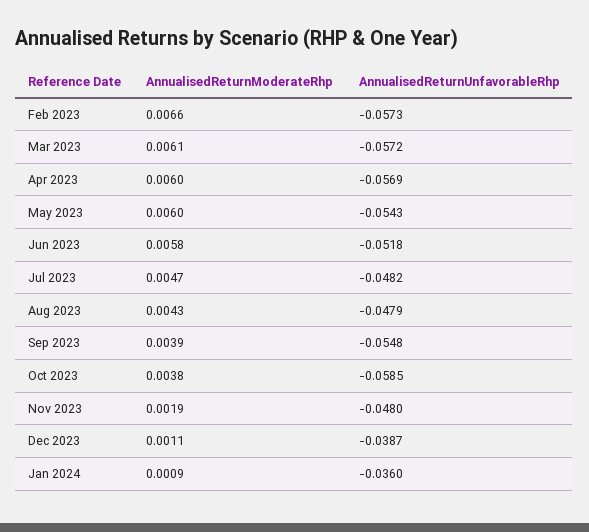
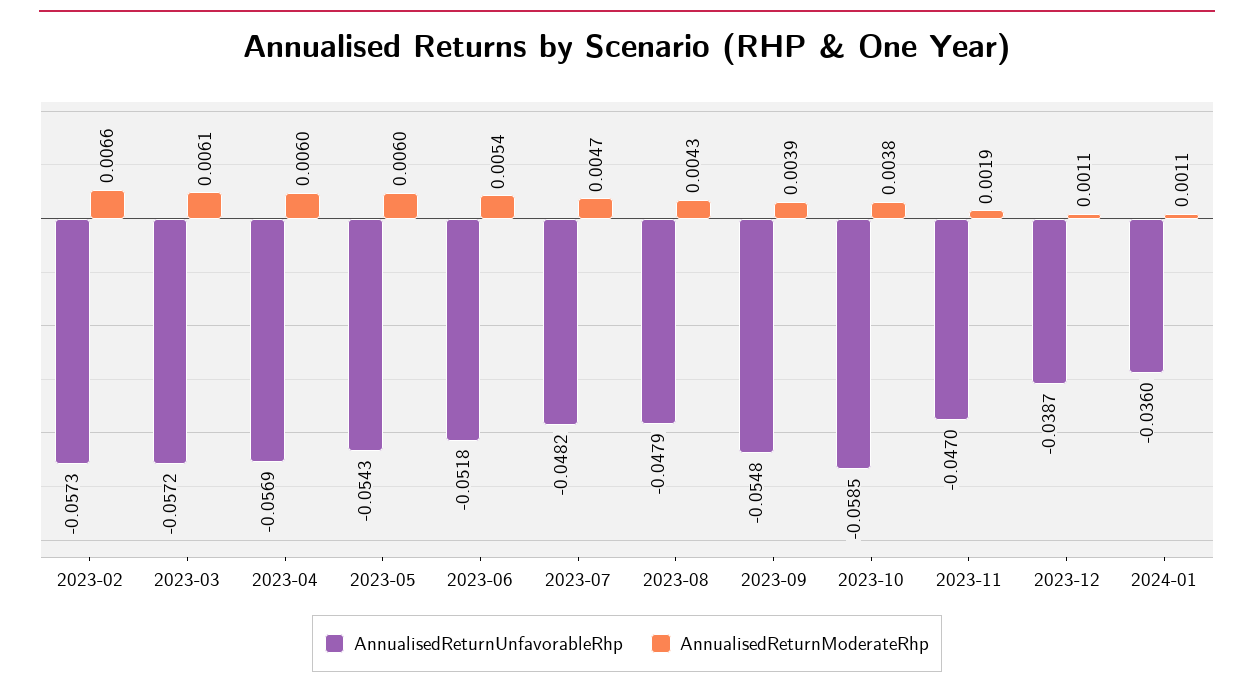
AnnualisedReturnModerateRhp, Jun 2023: 0.0058 -> 0.0054
AnnualisedReturnUnfavorableRhp, Nov 2023: -0.048 -> -0.047
AnnualisedReturnModerateRhp, Jan 2024: 0.0009 -> 0.0011

